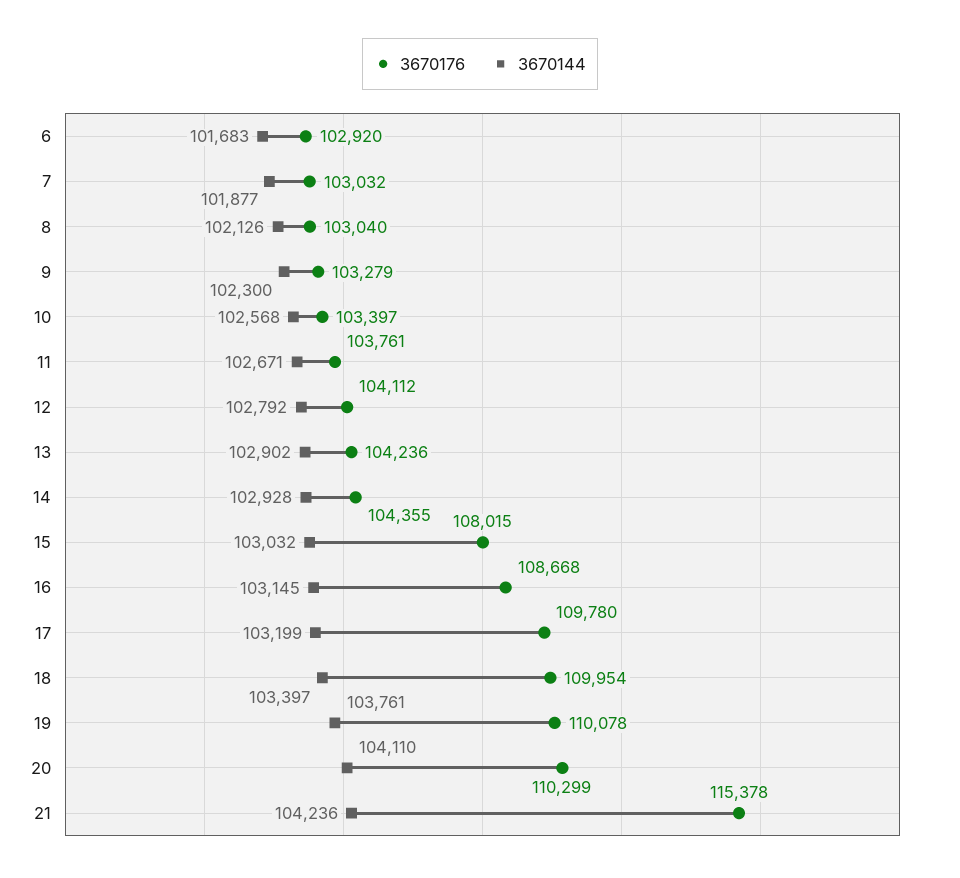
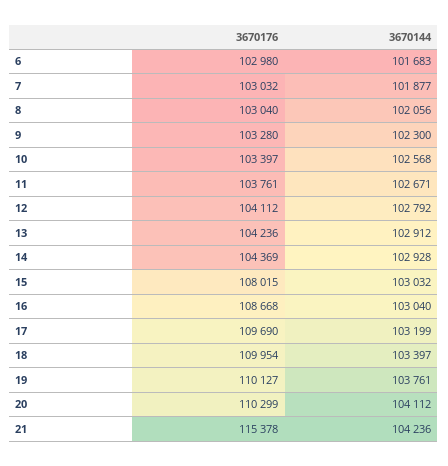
3670176, 6: 102920 -> 102980
3670144, 8: 102126 -> 102056
3670176, 9: 103279 -> 103280
3670144, 13: 102902 -> 102912
3670176, 14: 104355 -> 104369
3670144, 16: 103145 -> 103040
3670176, 17: 109780 -> 109690
3670176, 19: 110078 -> 110127
3670144, 20: 104110 -> 104112

